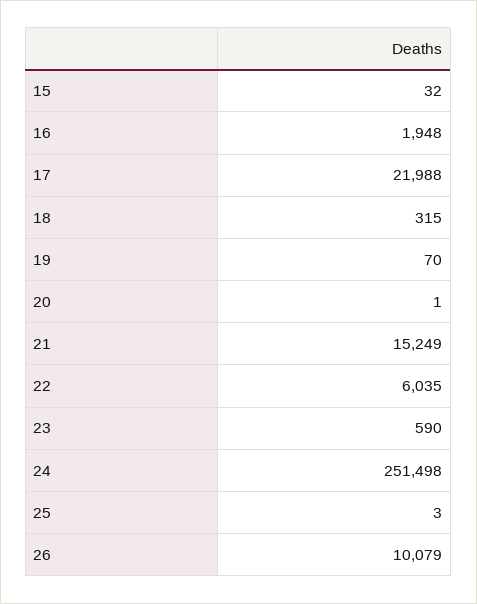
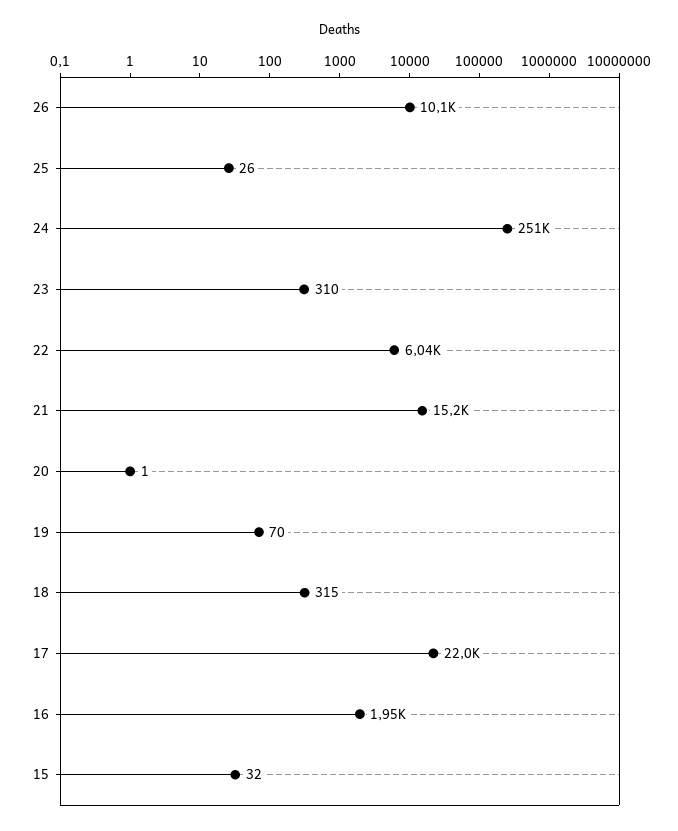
23: 590 -> 310
25: 3 -> 26

